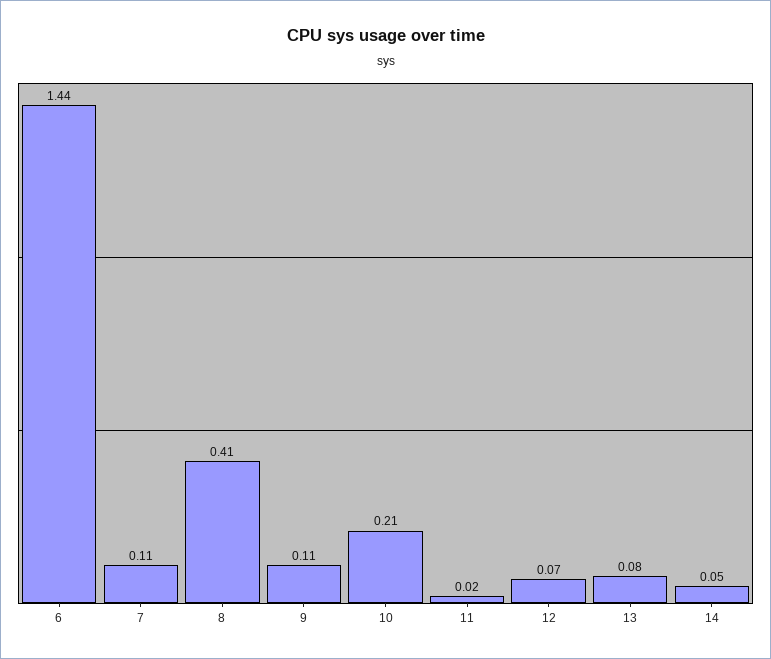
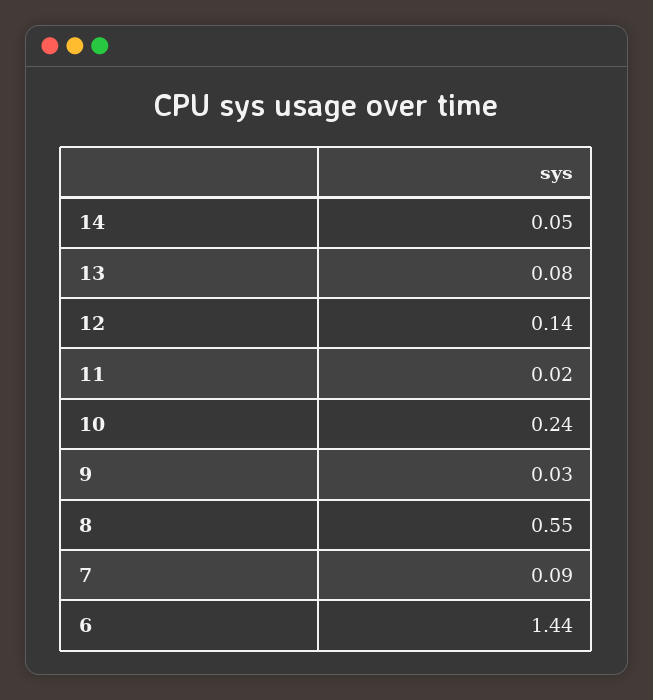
7: 0.11 -> 0.09
8: 0.41 -> 0.55
9: 0.11 -> 0.03
10: 0.21 -> 0.24
12: 0.07 -> 0.14

